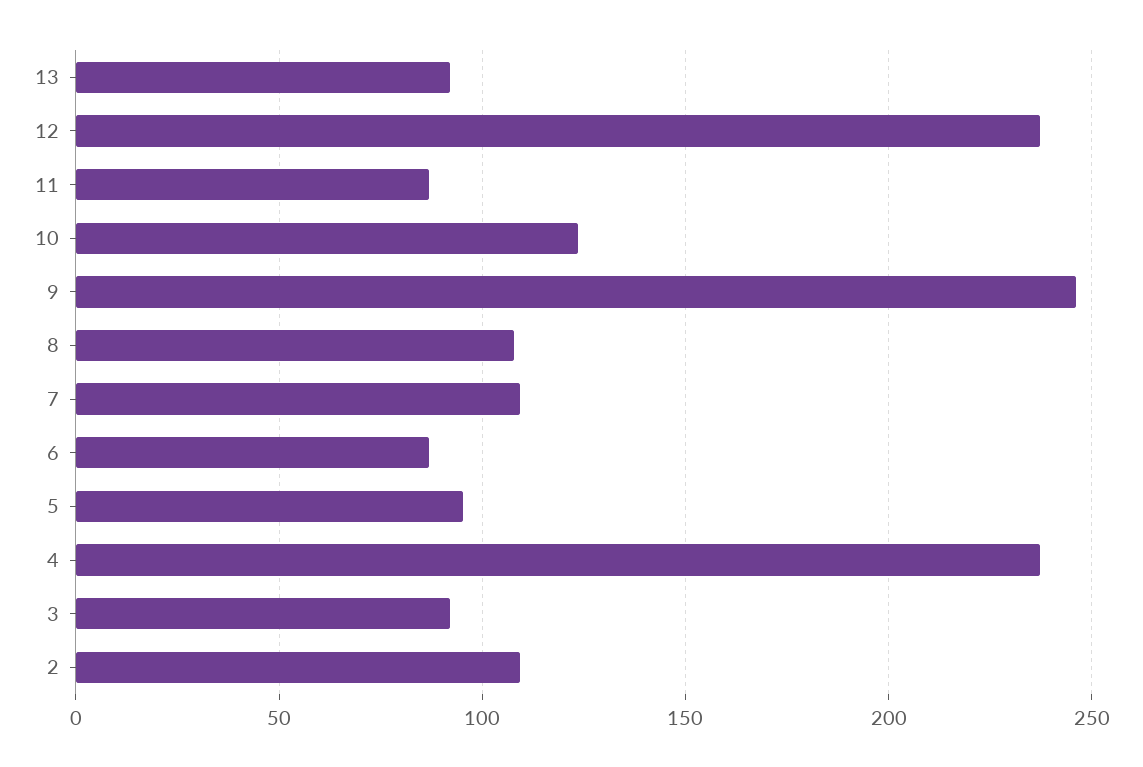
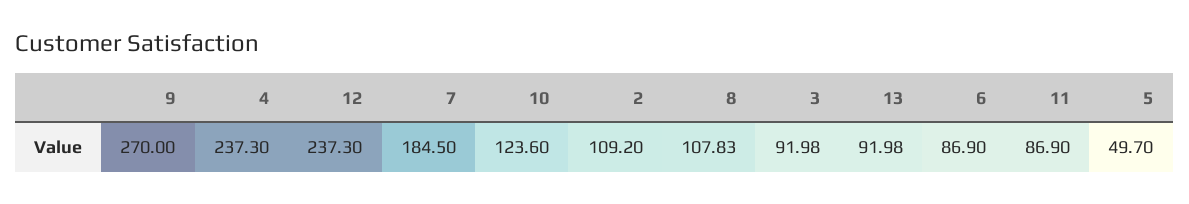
9: 245 -> 270
7: 110 -> 184.5
5: 95 -> 49.7

